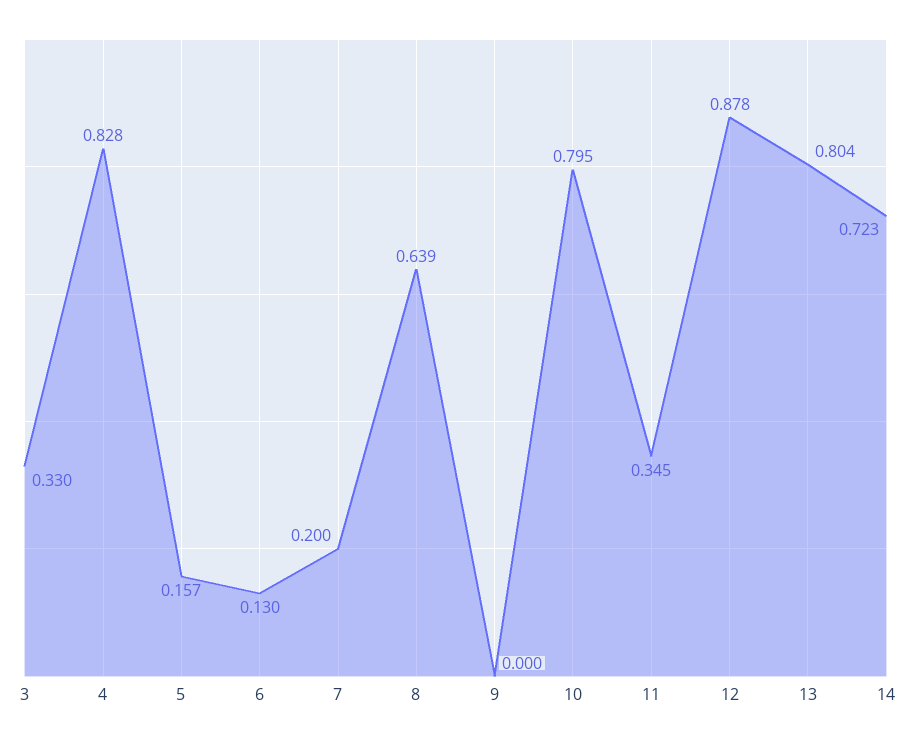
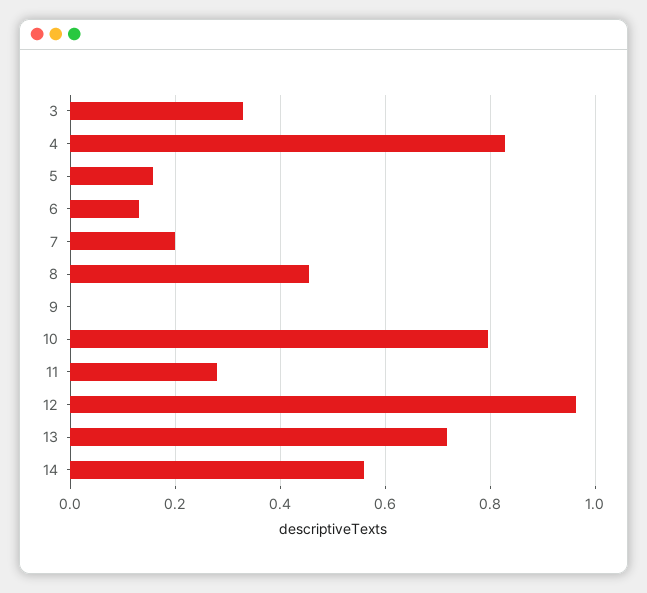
8: 0.639 -> 0.46
11: 0.345 -> 0.28
12: 0.878 -> 0.96
13: 0.804 -> 0.72
14: 0.723 -> 0.56

